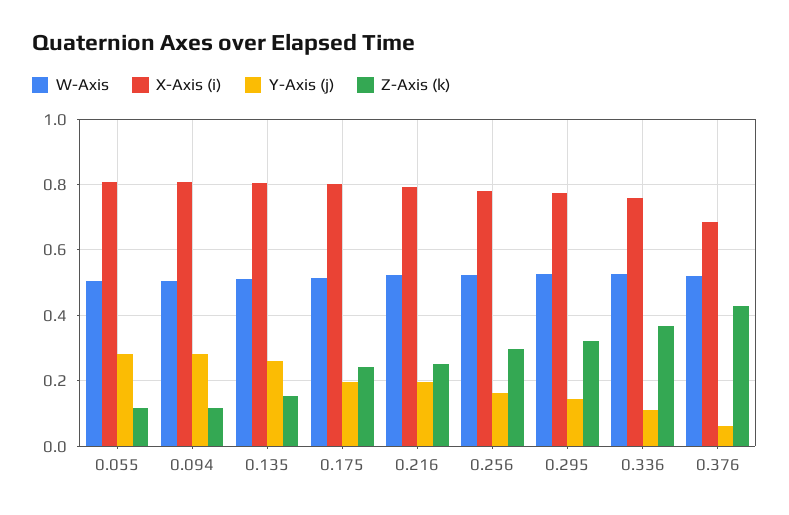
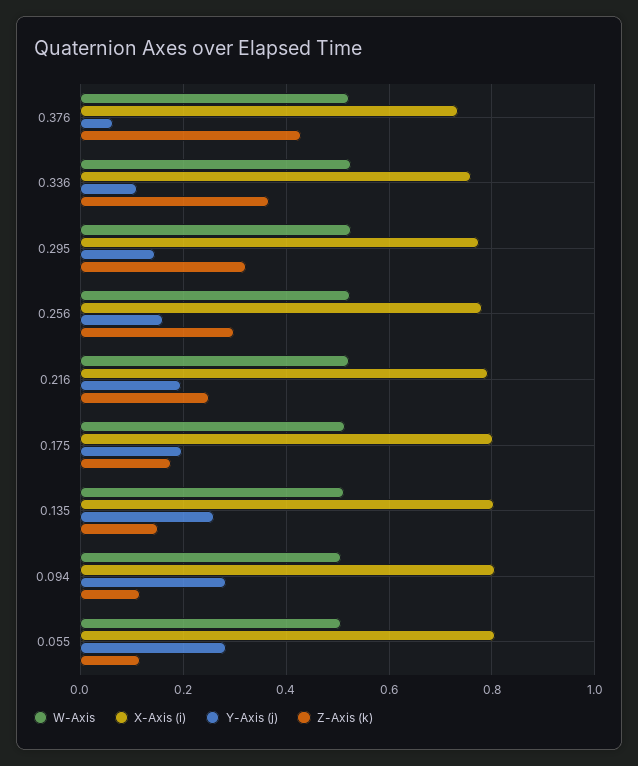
Z-Axis (k), 0.175: 0.24 -> 0.18
X-Axis (i), 0.376: 0.68 -> 0.74

